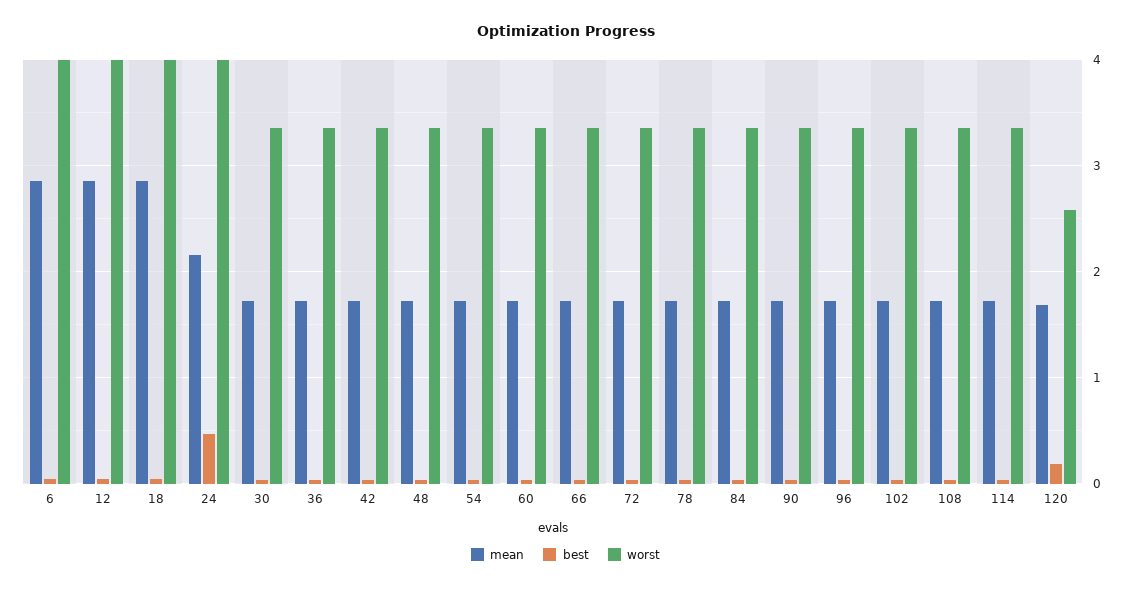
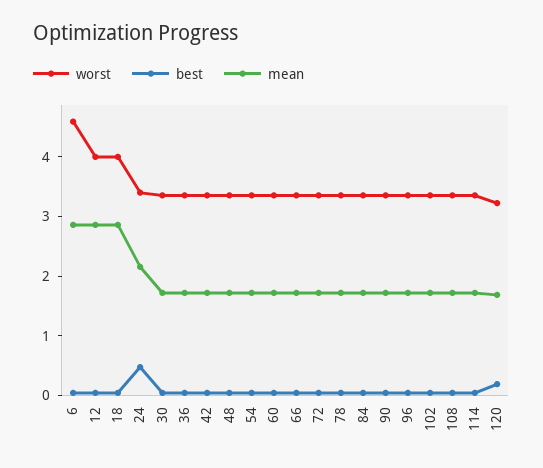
worst, 6: 4 -> 4.6
worst, 24: 4 -> 3.4
worst, 120: 2.6 -> 3.2

